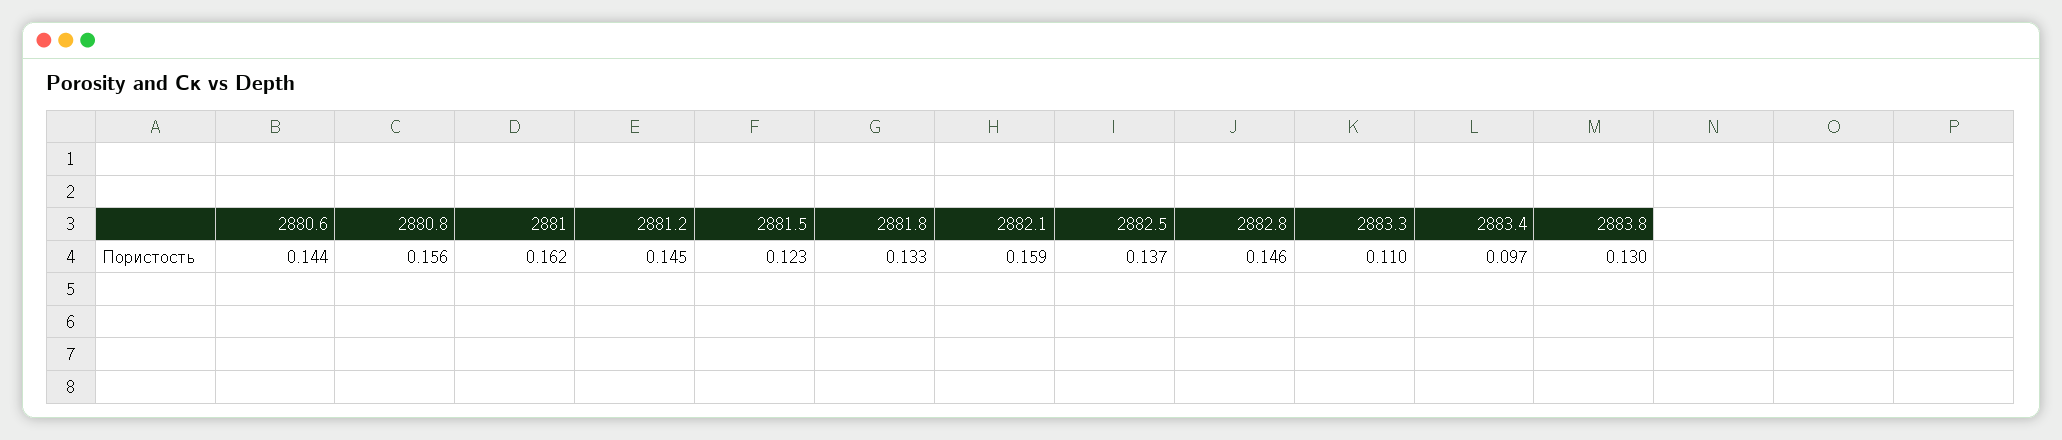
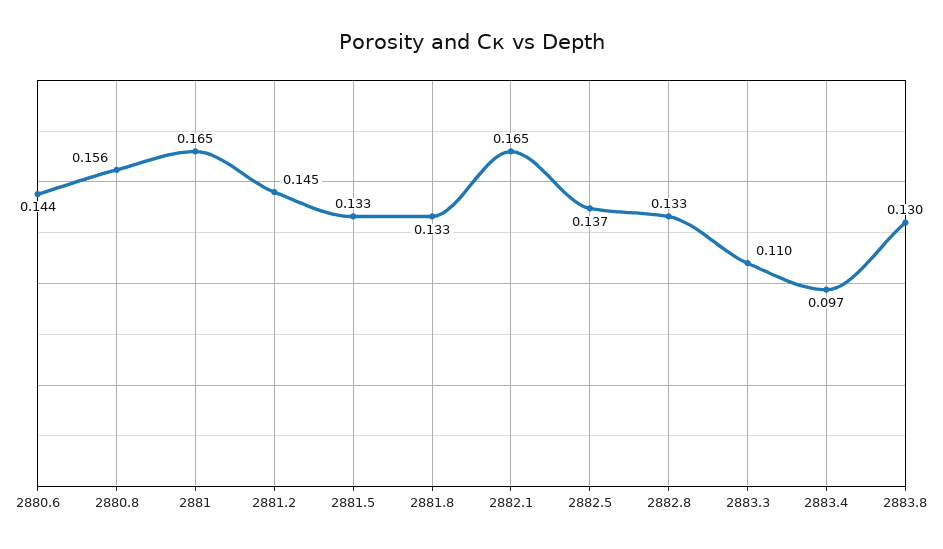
2881: 0.162 -> 0.165
2881.5: 0.123 -> 0.133
2882.1: 0.159 -> 0.165
2882.8: 0.146 -> 0.133

